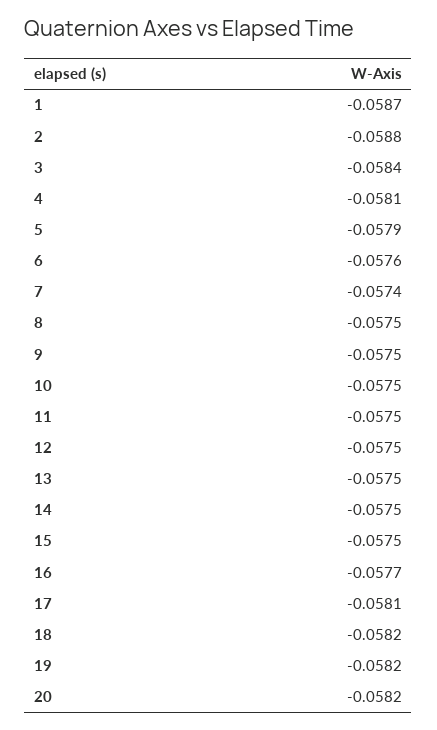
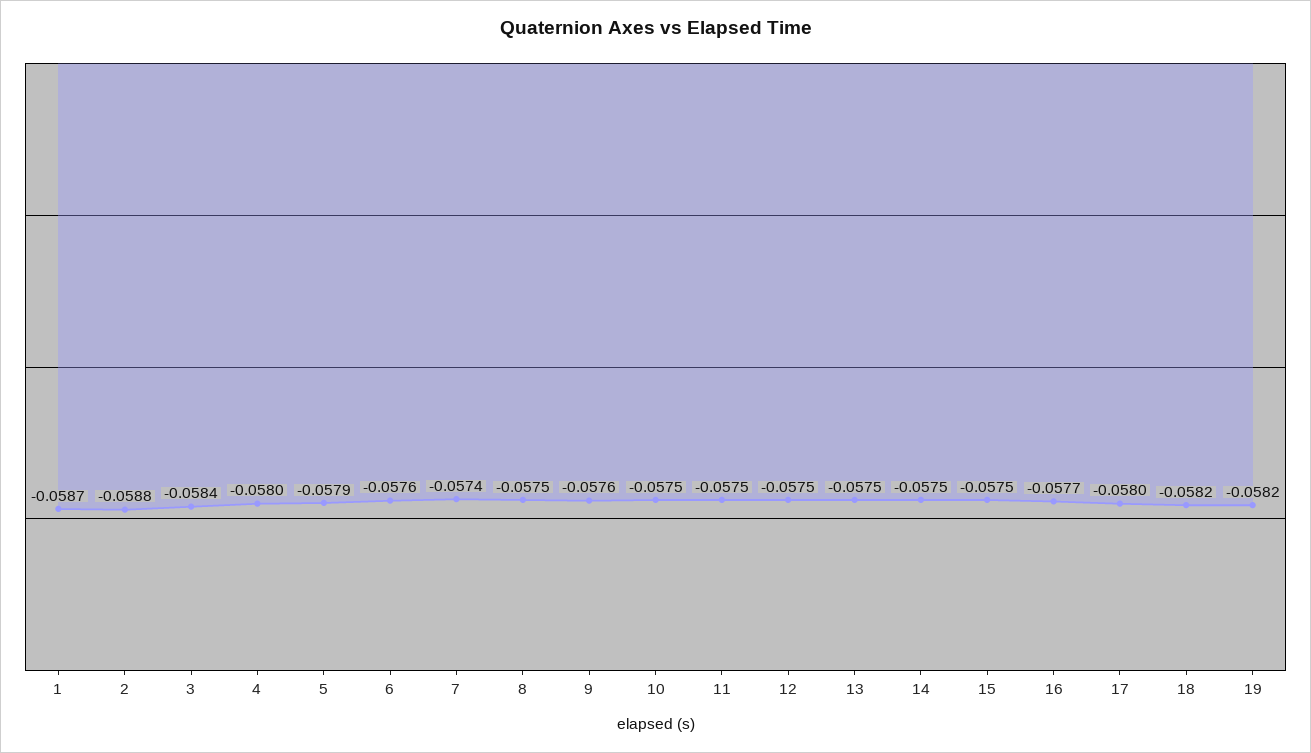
4: -0.0581 -> -0.058
9: -0.0575 -> -0.0576
17: -0.0581 -> -0.058
20: -0.0582 -> none

